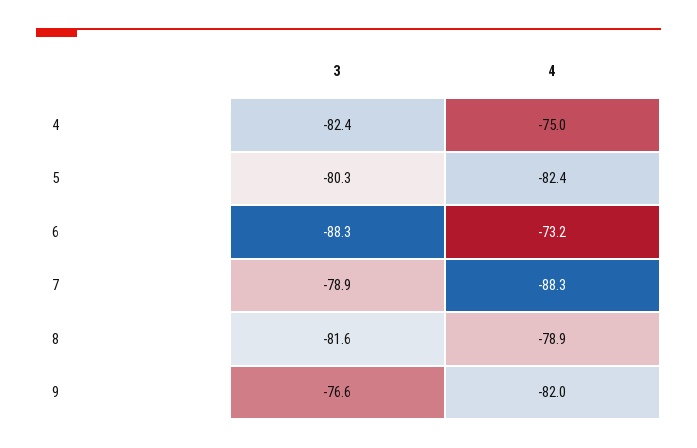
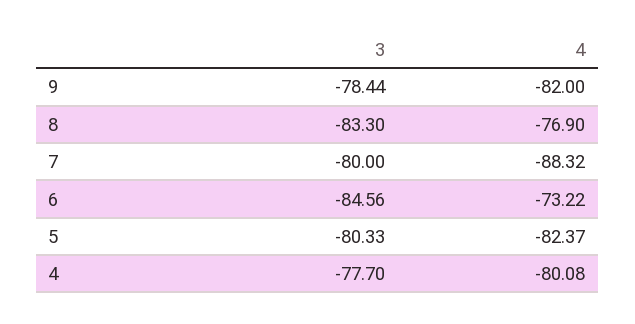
3, 4: -82.4 -> -77.7
4, 4: -75 -> -80.08
3, 6: -88.3 -> -84.56
3, 7: -78.9 -> -80
3, 8: -81.6 -> -83.3
4, 8: -78.9 -> -76.9
3, 9: -76.6 -> -78.44

